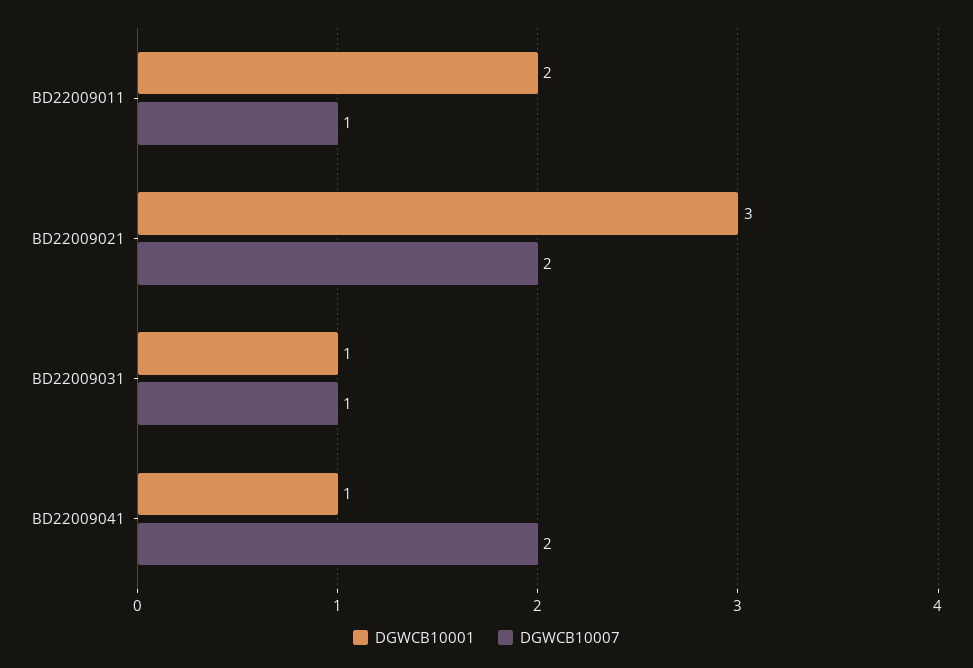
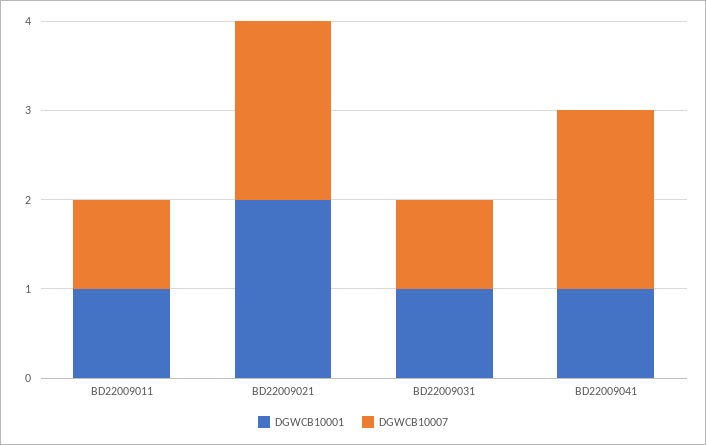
DGWCB10001, BD22009011: 2 -> 1
DGWCB10001, BD22009021: 3 -> 2

